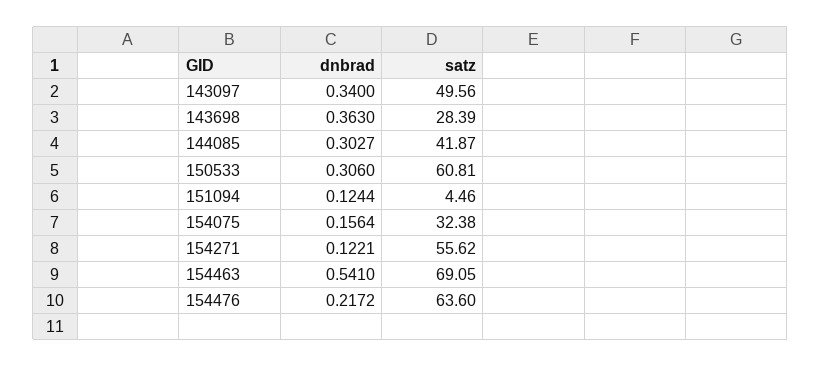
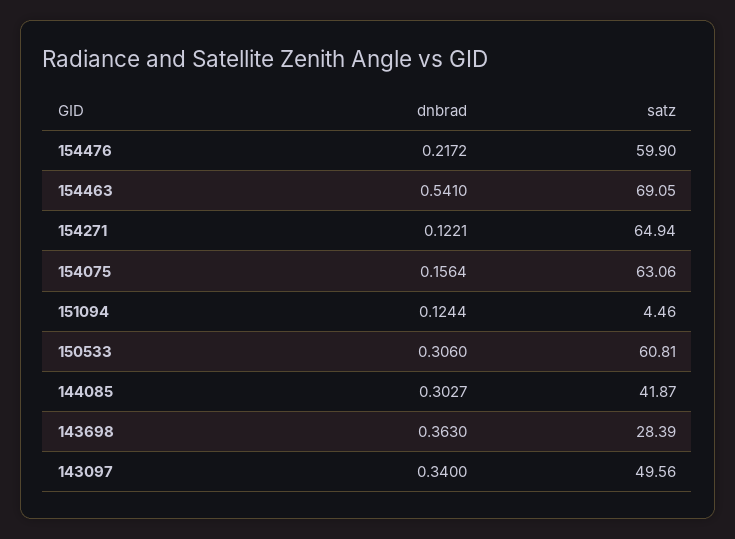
satz, 154075: 32.38 -> 63.06
satz, 154271: 55.62 -> 64.94
satz, 154476: 63.6 -> 59.9

